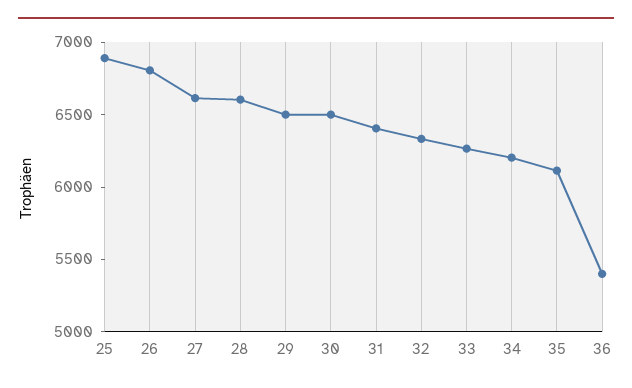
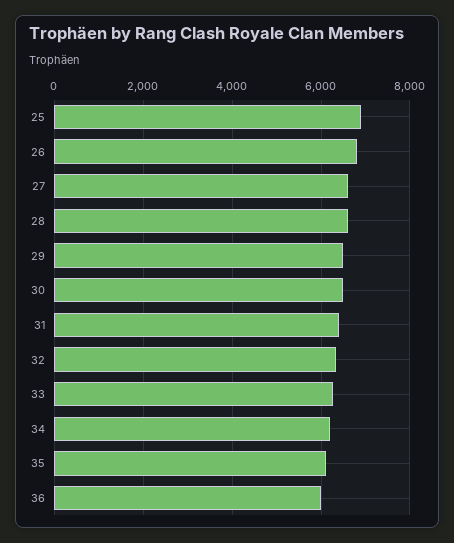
36: 5400 -> 6000

